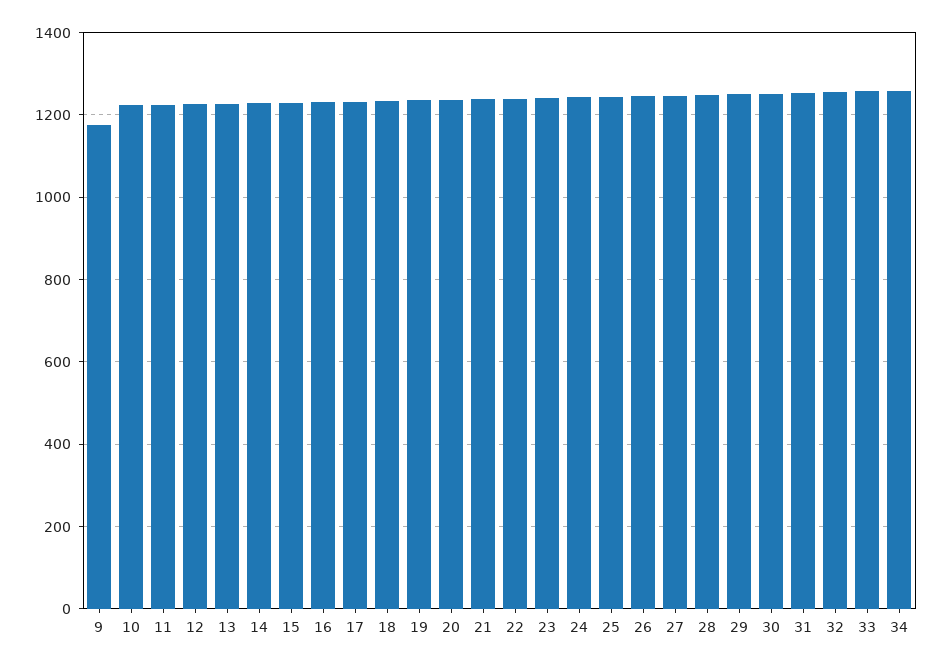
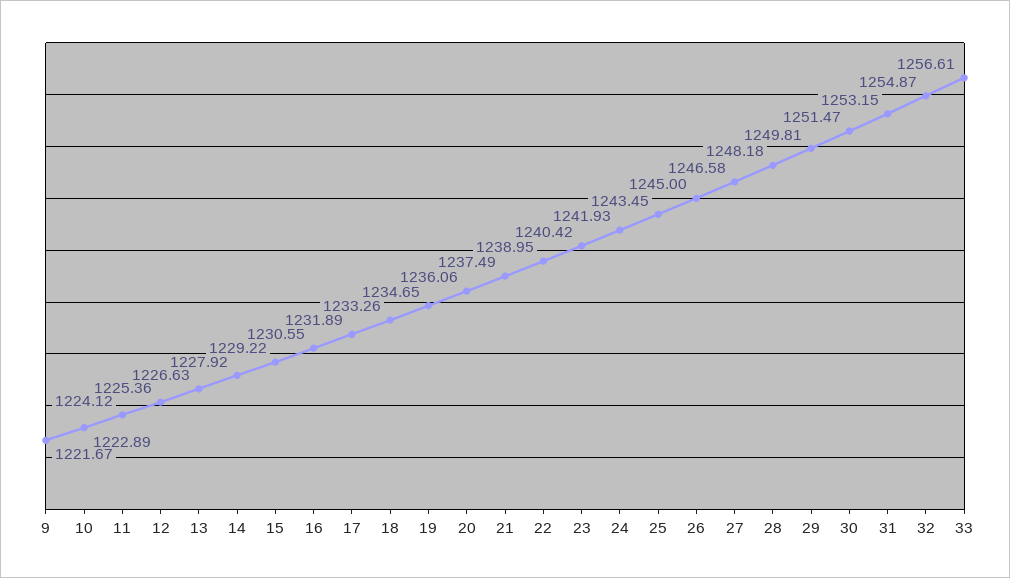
9: 1180 -> 1221.67
34: 1260 -> none

